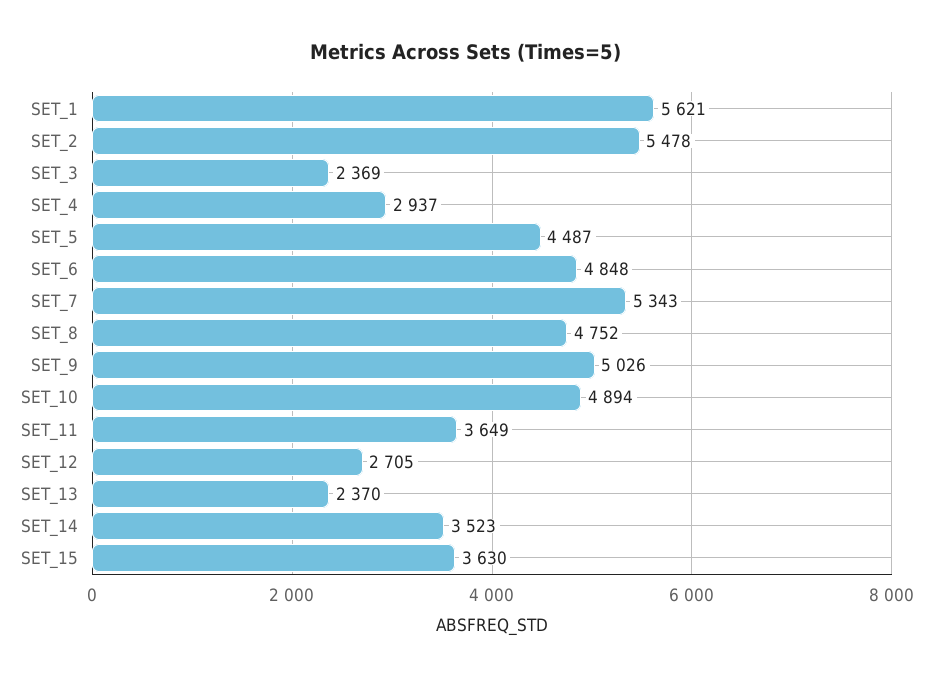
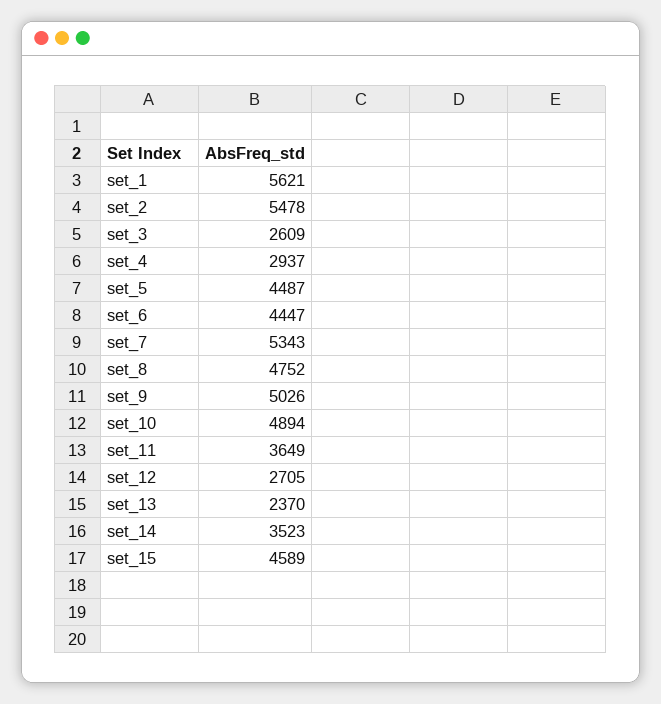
SET_3: 2369 -> 2609
SET_6: 4848 -> 4447
SET_15: 3630 -> 4589

